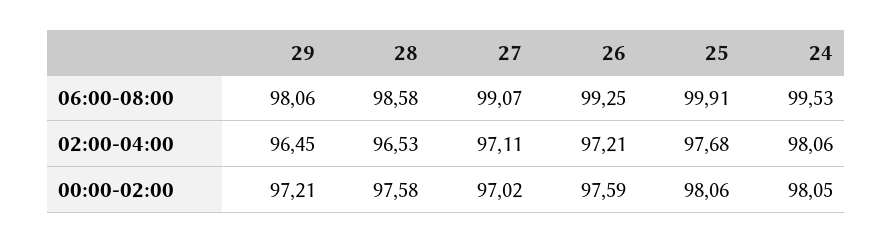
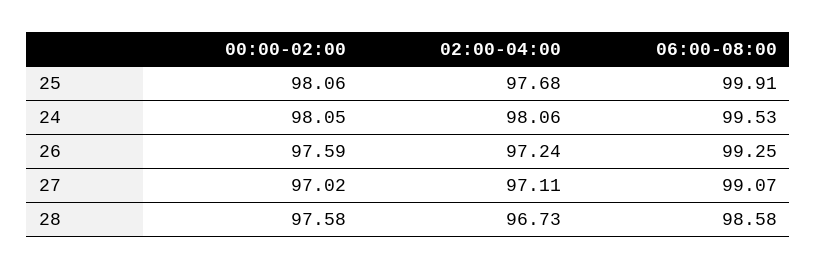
29, 06:00-08:00: 98.06 -> none
29, 02:00-04:00: 96.45 -> none
28, 02:00-04:00: 96.53 -> 96.73
26, 02:00-04:00: 97.21 -> 97.24
29, 00:00-02:00: 97.21 -> none

